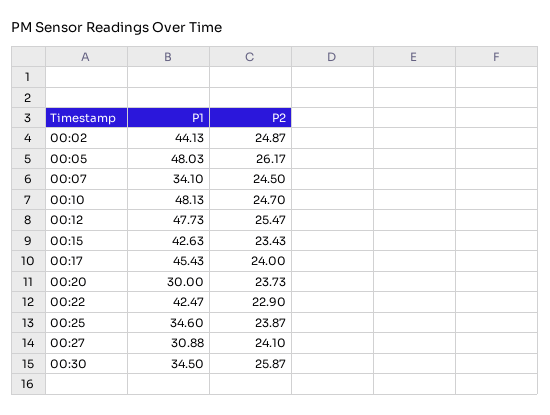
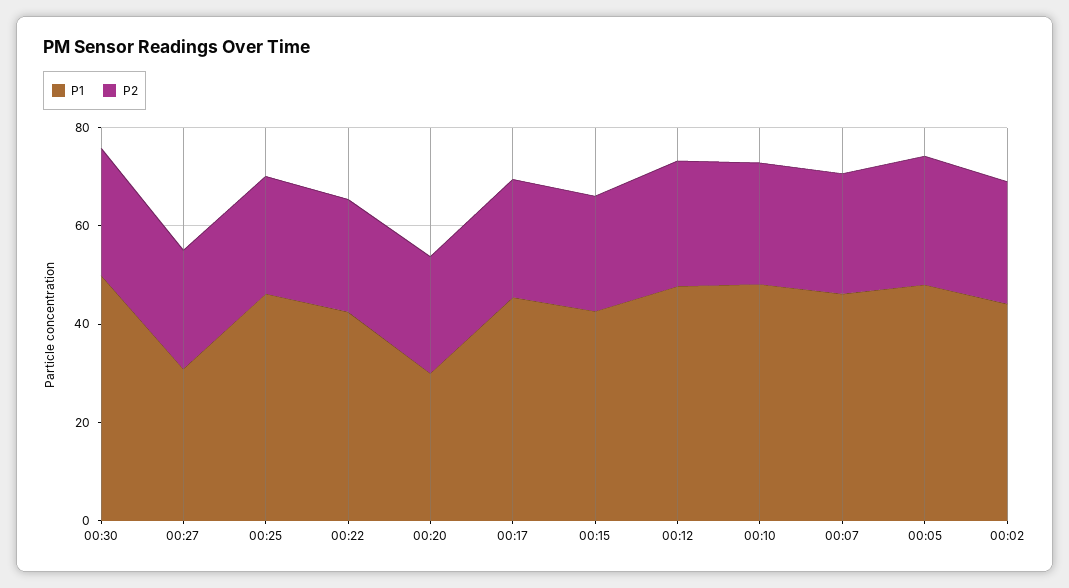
P1, 00:07: 34.1 -> 45
P1, 00:25: 34.6 -> 45
P1, 00:30: 34.5 -> 50

